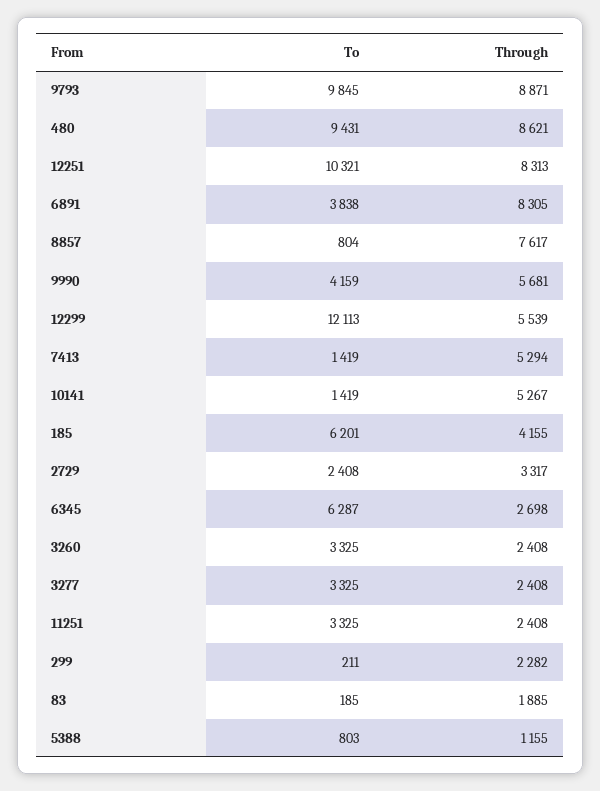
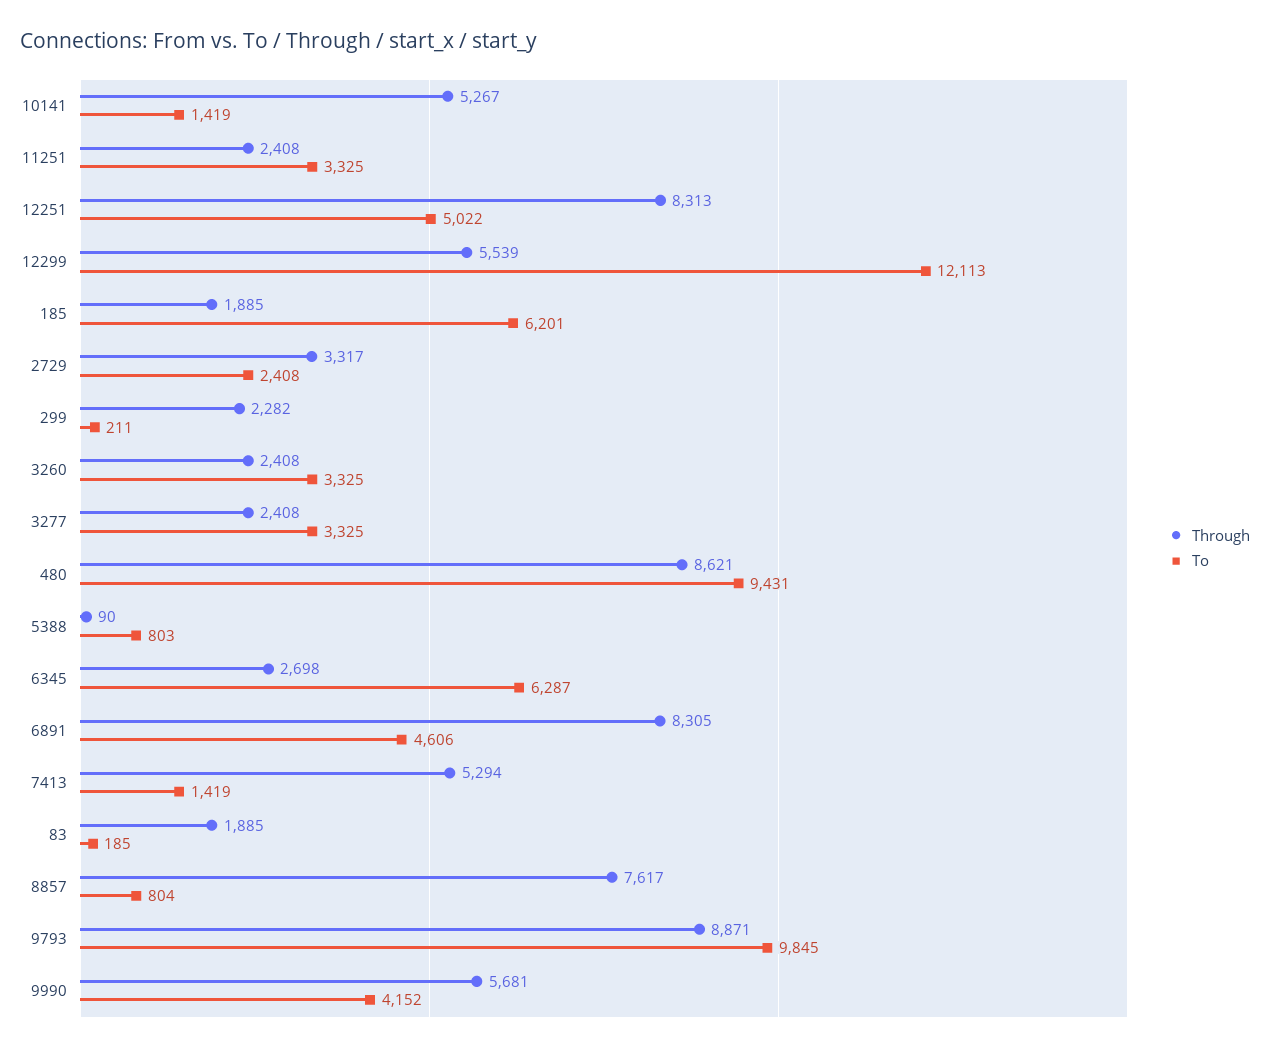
To, 12251: 10321 -> 5022
To, 6891: 3838 -> 4606
To, 9990: 4159 -> 4152
Through, 185: 4155 -> 1885
Through, 5388: 1155 -> 90

